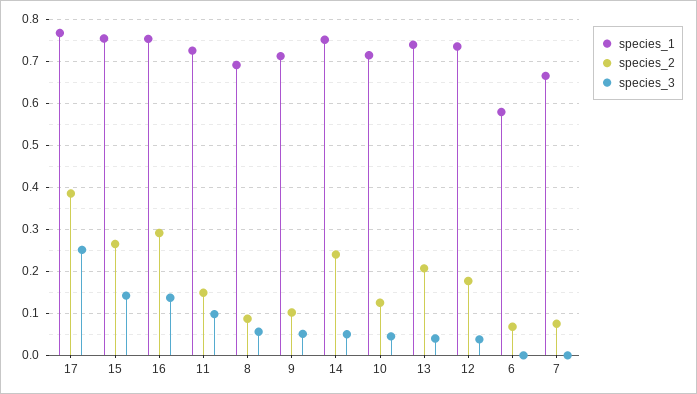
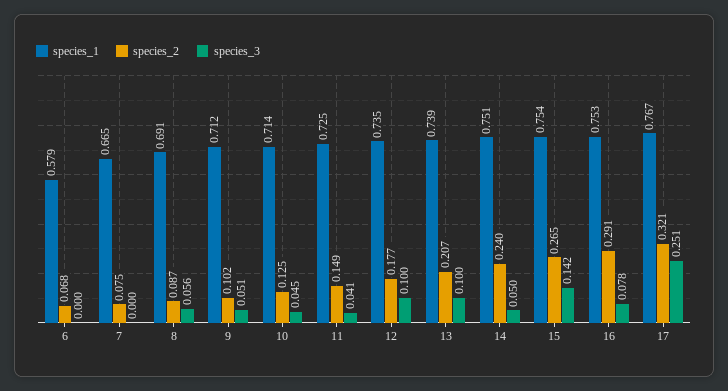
species_2, 17: 0.38 -> 0.321
species_3, 16: 0.14 -> 0.078
species_3, 11: 0.1 -> 0.041
species_3, 13: 0.04 -> 0.1
species_3, 12: 0.04 -> 0.1

